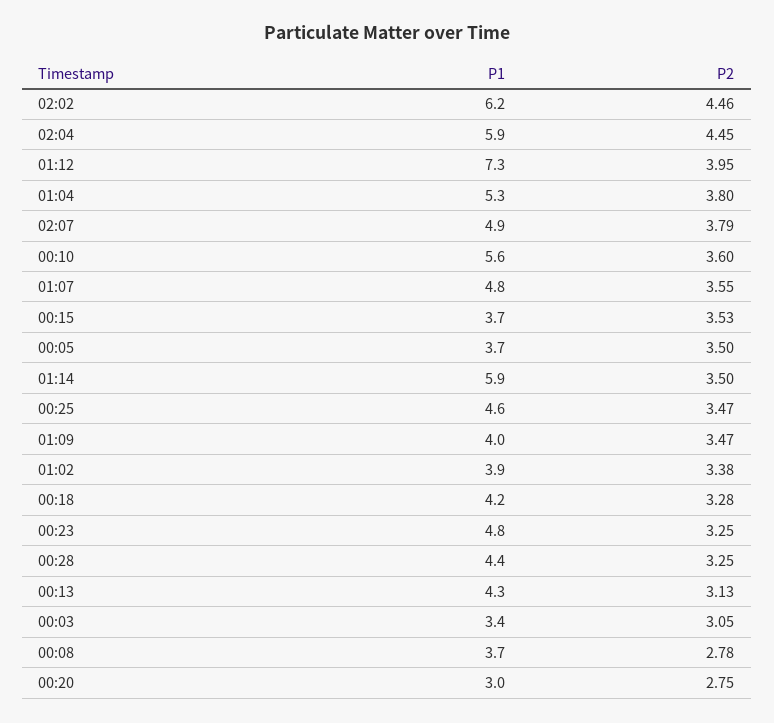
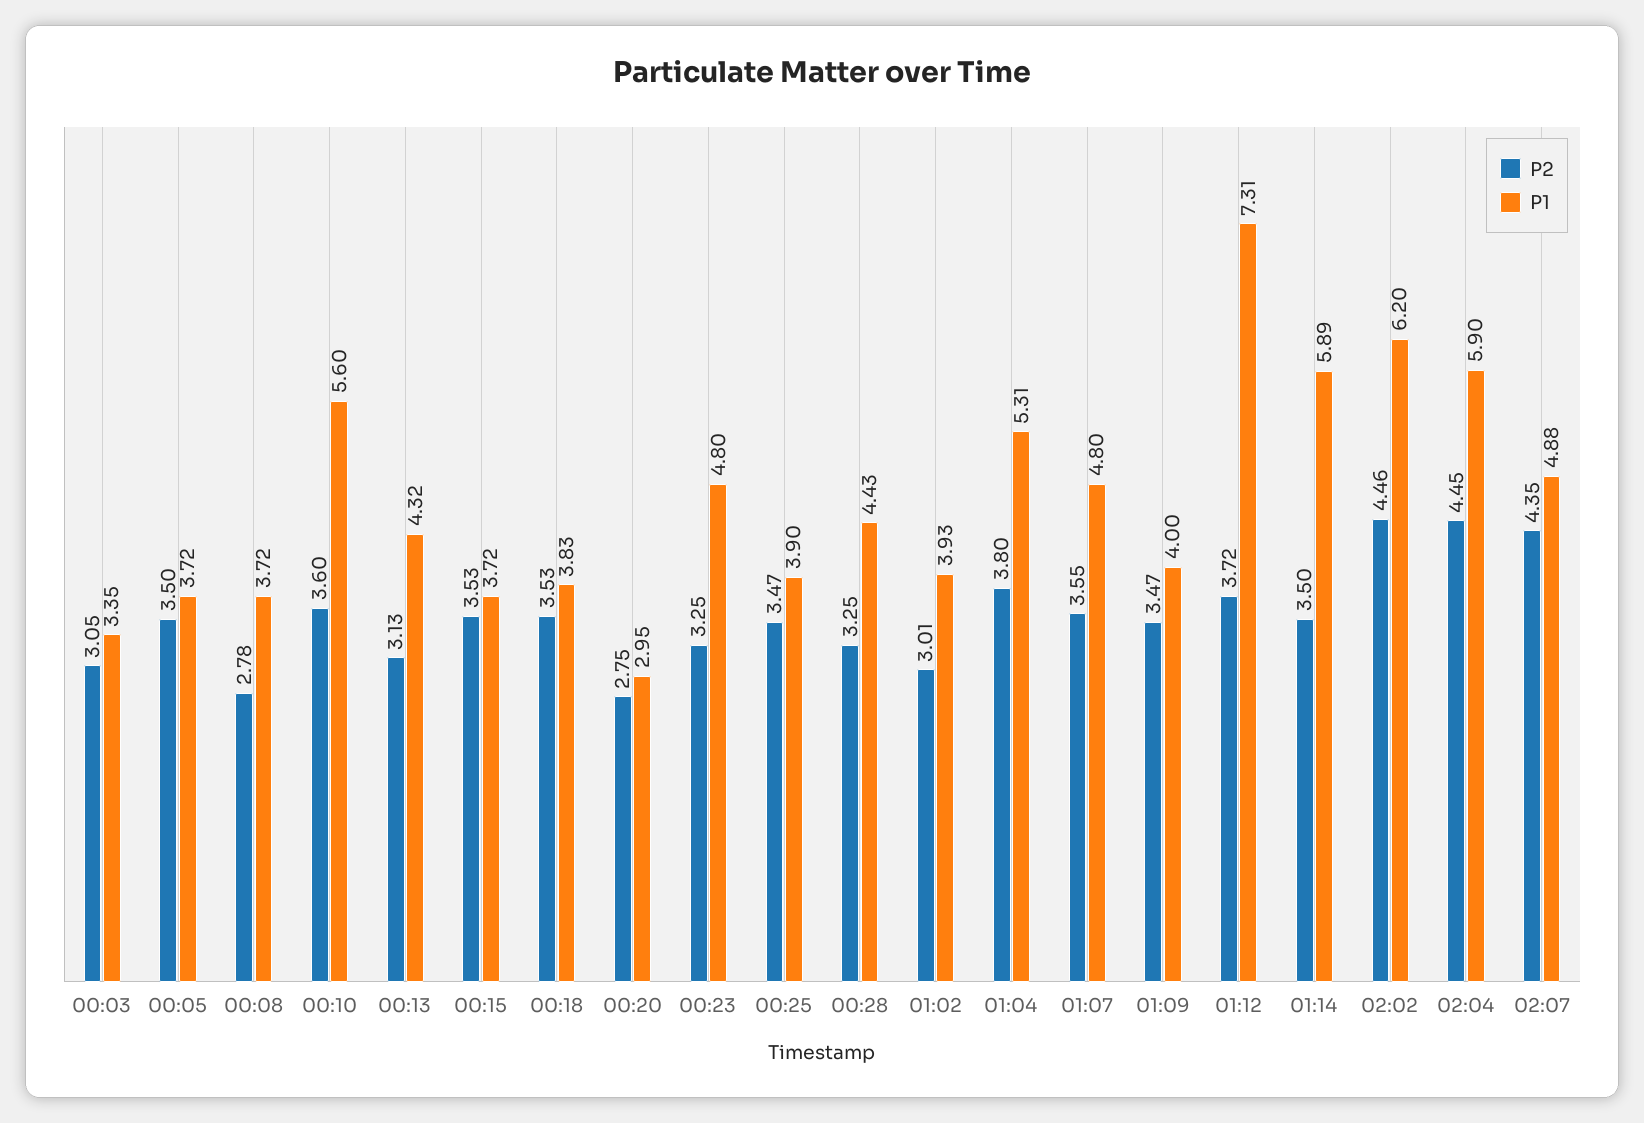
P2, 01:12: 3.95 -> 3.72
P2, 02:07: 3.79 -> 4.35
P1, 00:25: 4.6 -> 3.9
P2, 01:02: 3.38 -> 3.01
P1, 00:18: 4.2 -> 3.83
P2, 00:18: 3.28 -> 3.53

